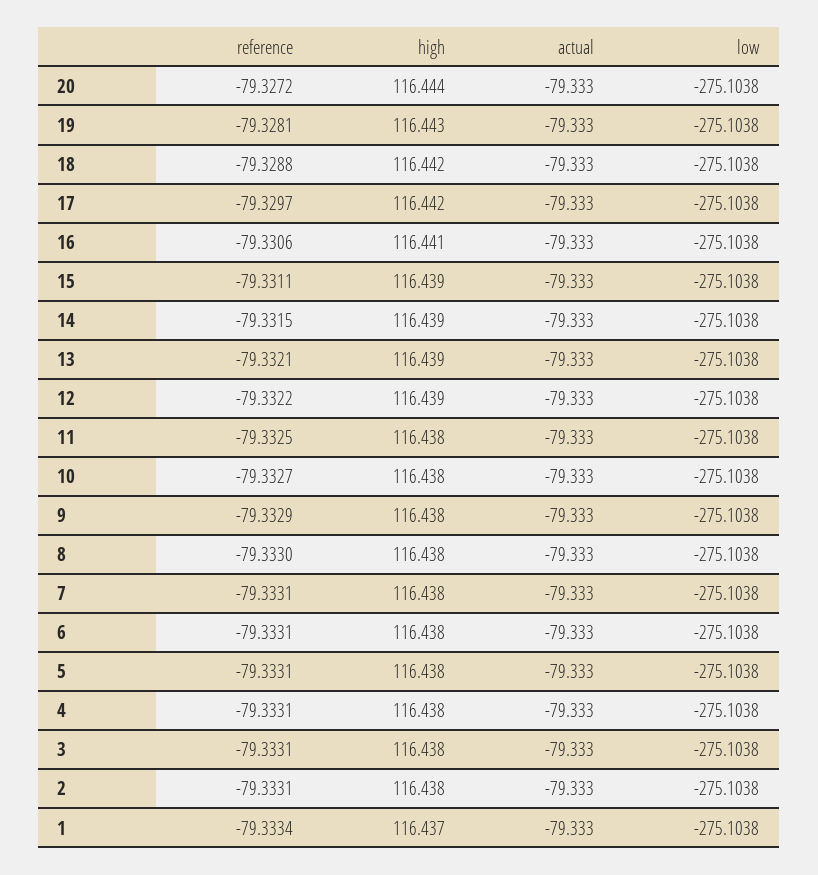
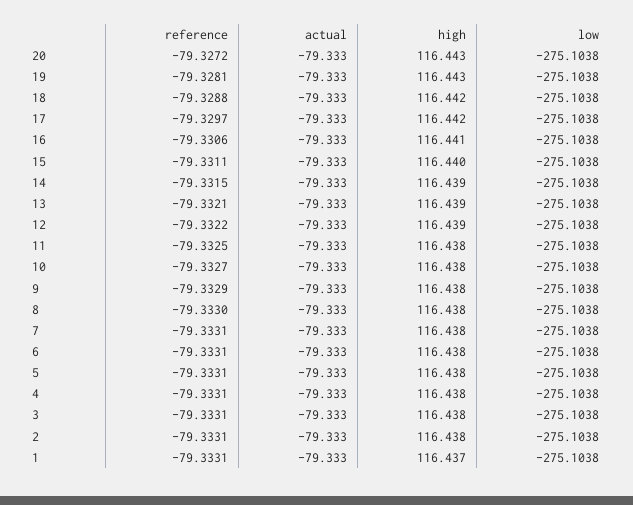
high, 20: 116.444 -> 116.443
high, 15: 116.439 -> 116.44
reference, 1: -79.3334 -> -79.3331

